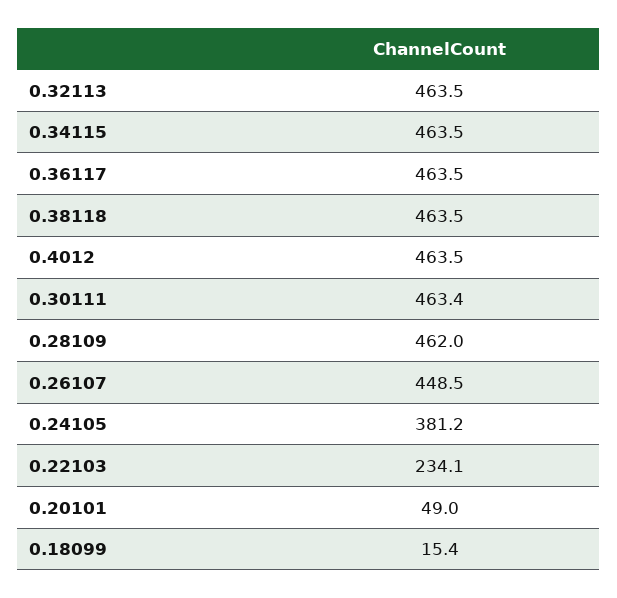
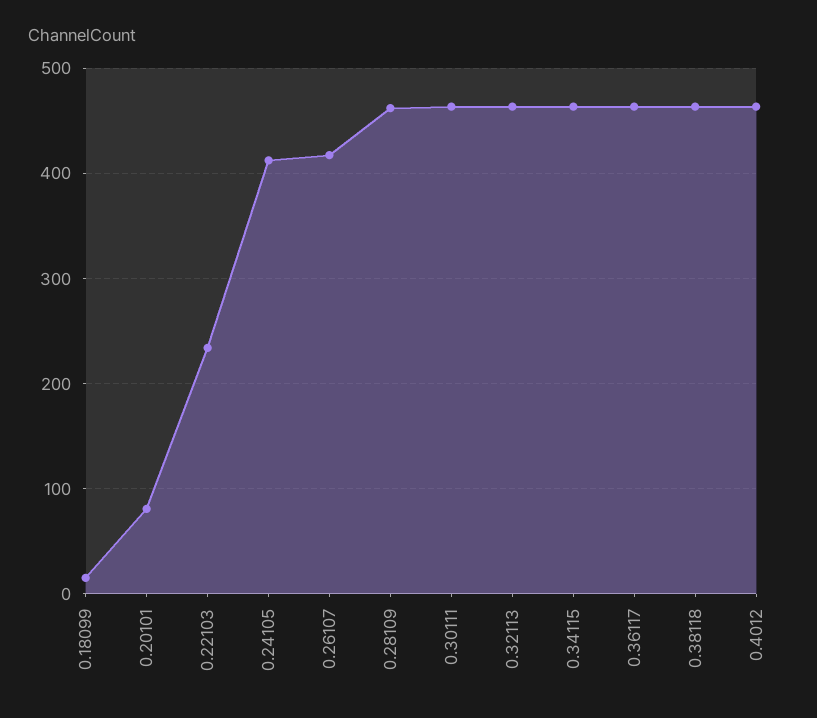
0.26107: 448.5 -> 420
0.24105: 381.2 -> 410
0.20101: 49 -> 80

